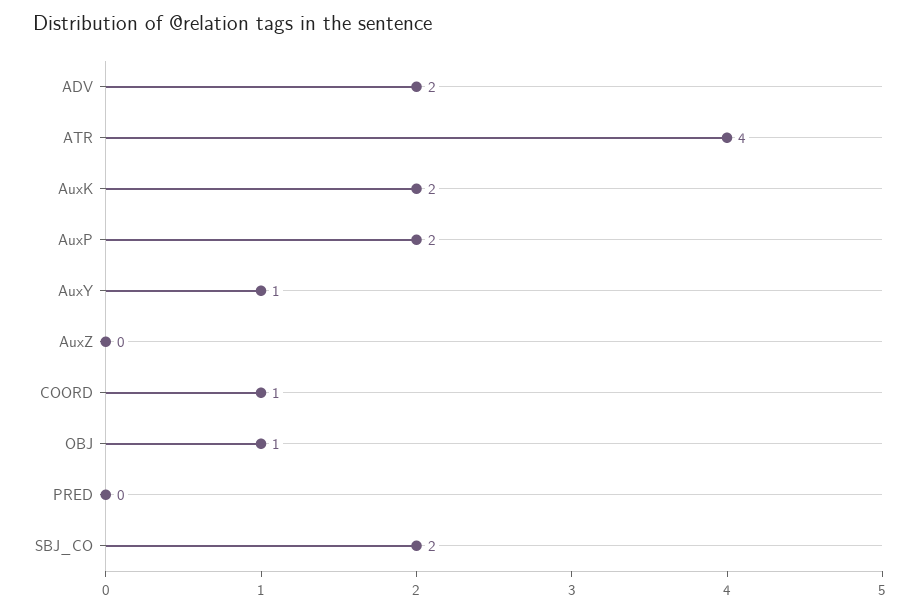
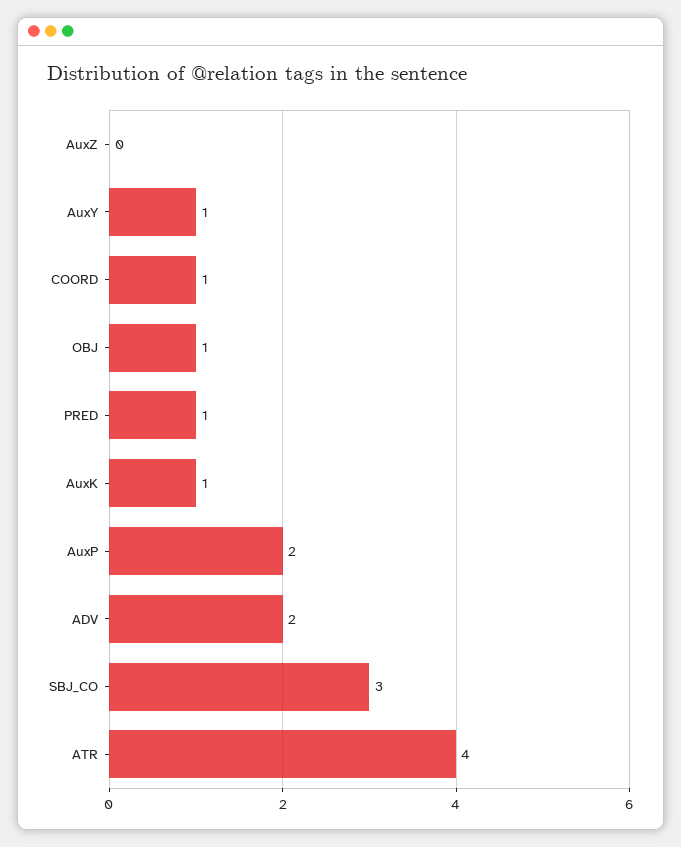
AuxK: 2 -> 1
PRED: 0 -> 1
SBJ_CO: 2 -> 3

